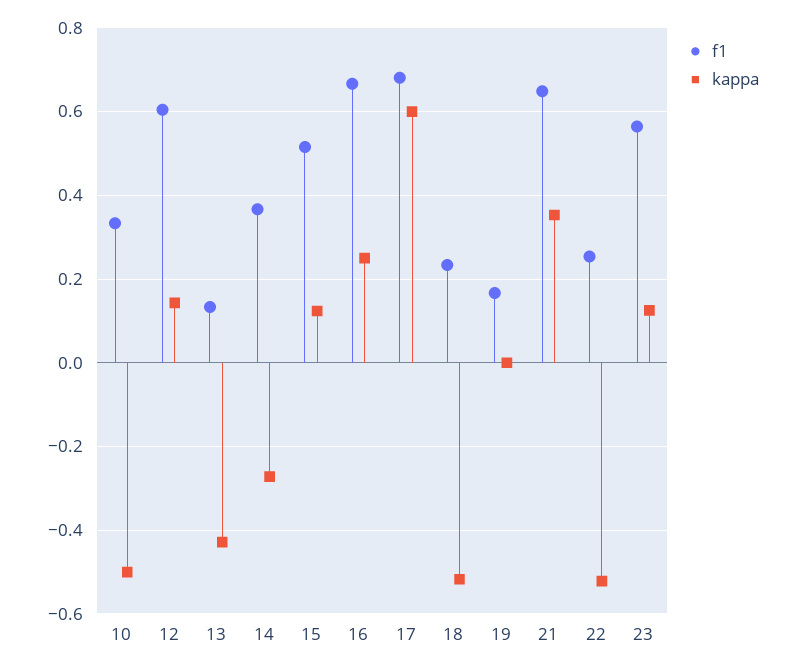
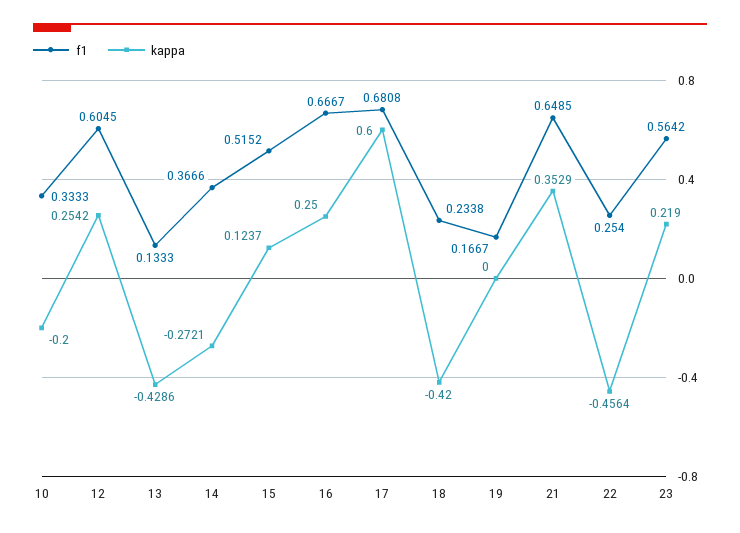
kappa, 10: -0.5 -> -0.2
kappa, 12: 0.14 -> 0.2542
kappa, 18: -0.52 -> -0.42
kappa, 22: -0.52 -> -0.4564
kappa, 23: 0.12 -> 0.219

